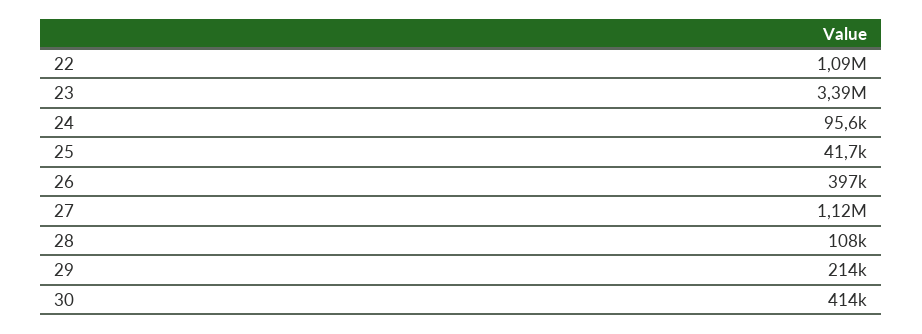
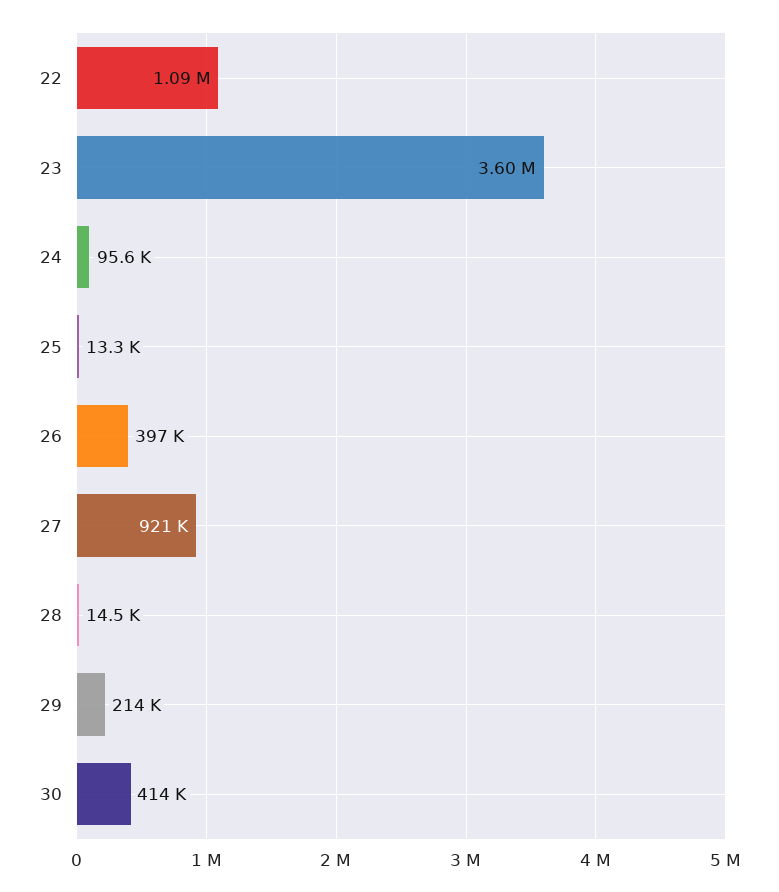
23: 3390000 -> 3600000
25: 41700 -> 13300
27: 1120000 -> 921000
28: 108000 -> 14500

